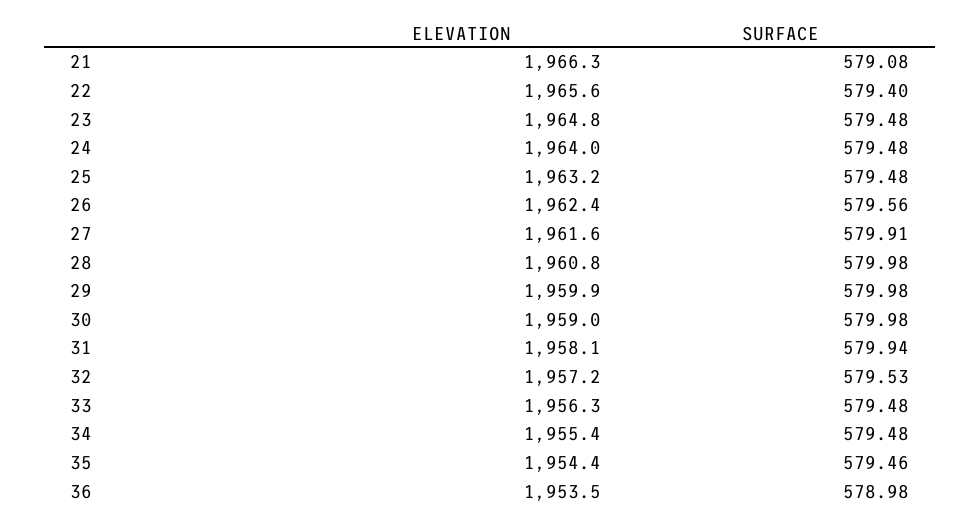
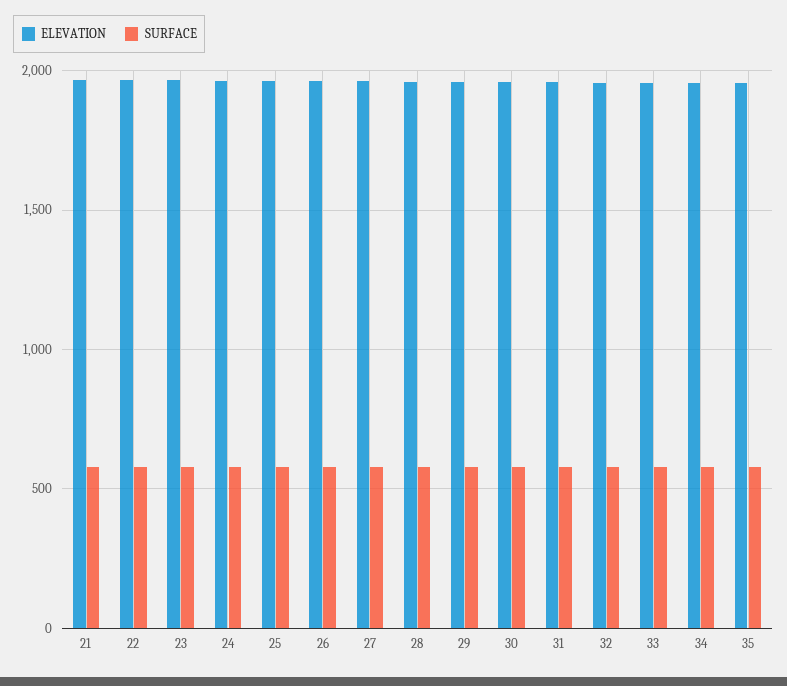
ELEVATION, 36: 1953.5 -> none
SURFACE, 36: 578.98 -> none

